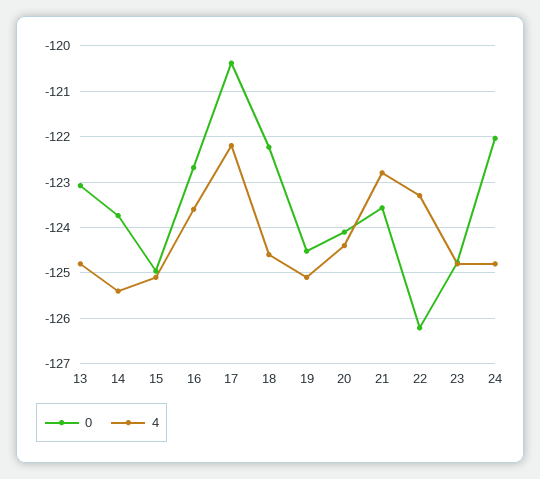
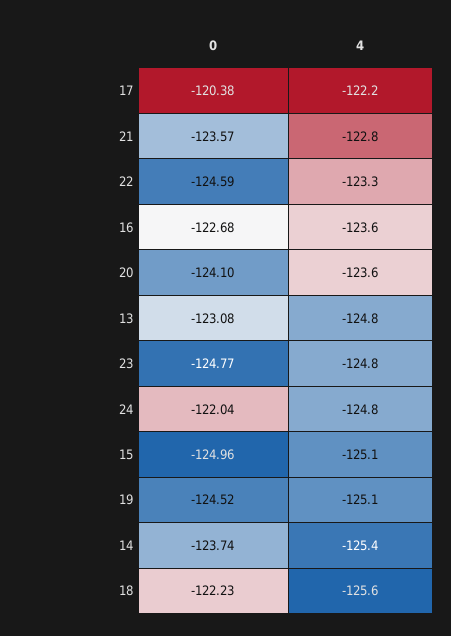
4, 18: -124.6 -> -125.6
4, 20: -124.4 -> -123.6
0, 22: -126.2 -> -124.59

